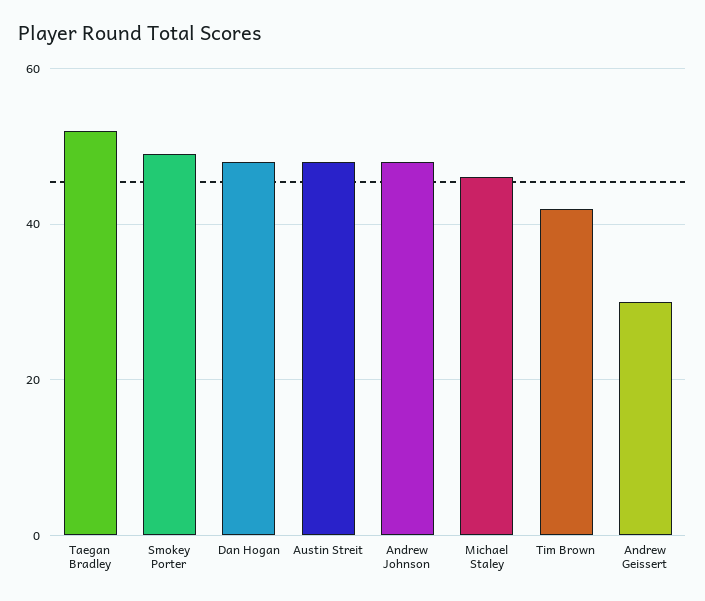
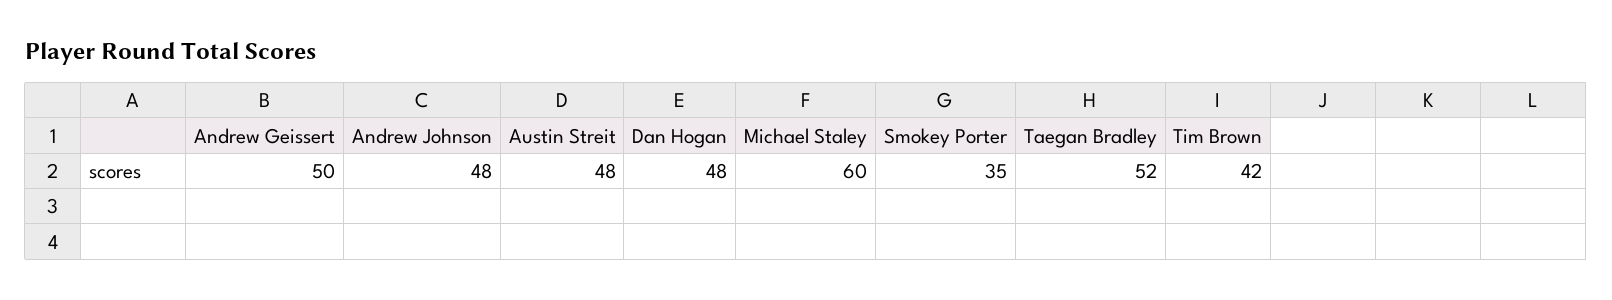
Smokey Porter: 50 -> 35
Michael Staley: 45 -> 60
Andrew Geissert: 30 -> 50

